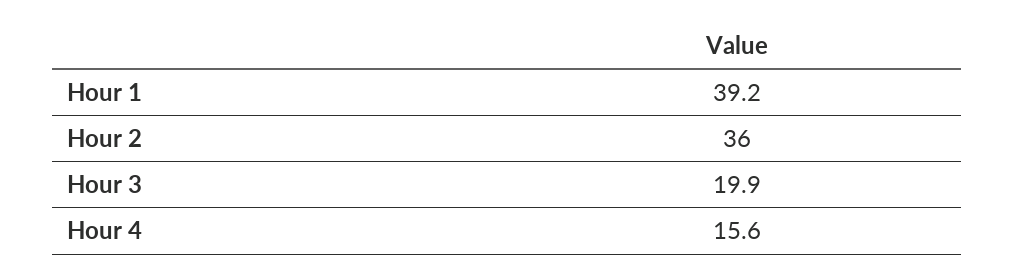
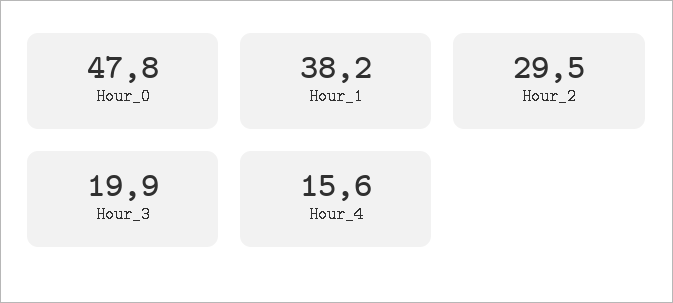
Hour 1: 39.2 -> 38.2
Hour 2: 36 -> 29.5
Hour_0: none -> 47.8

